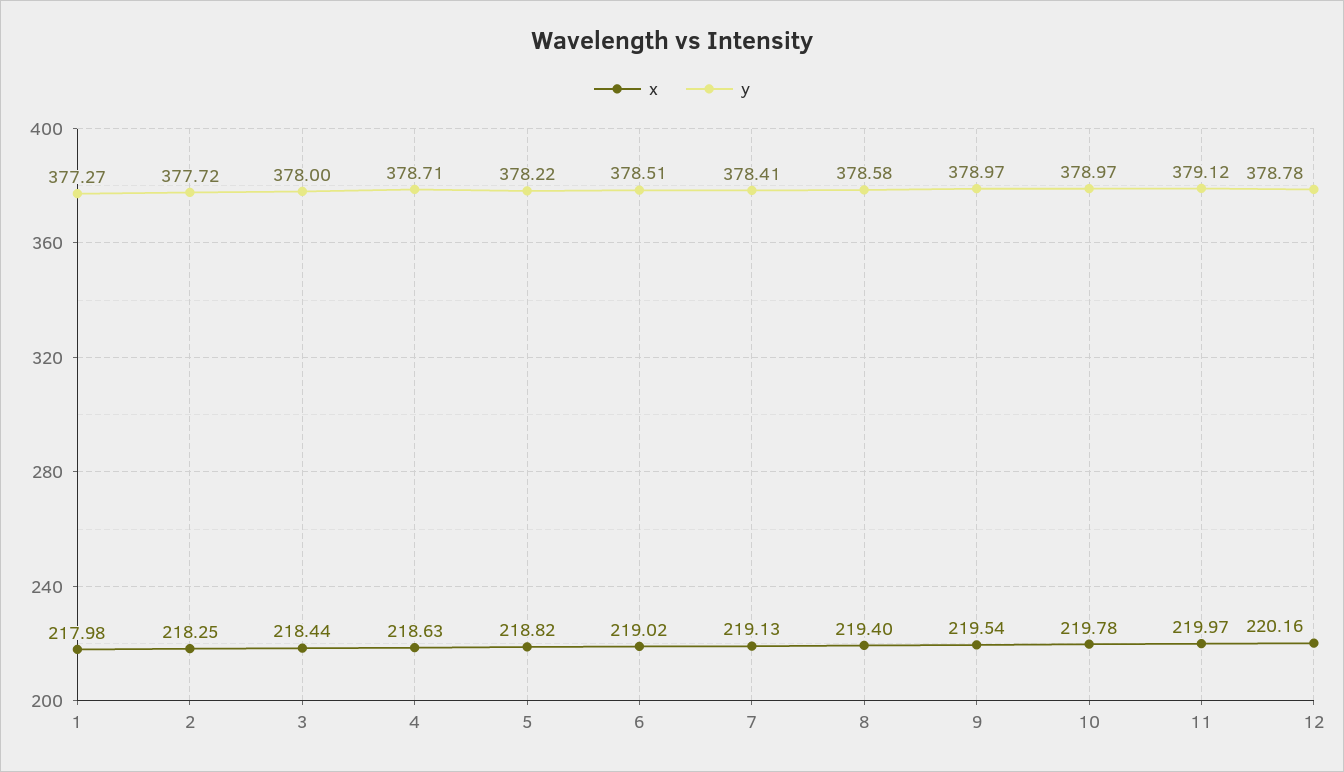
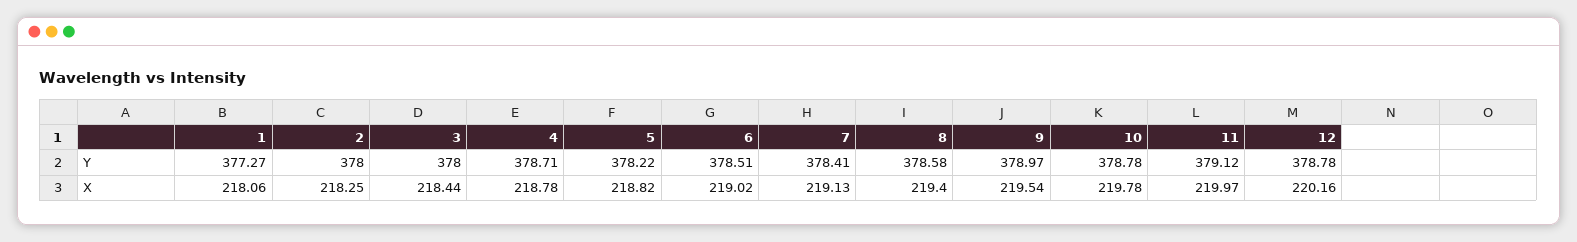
x, 1: 217.98 -> 218.06
y, 2: 377.72 -> 378
x, 4: 218.63 -> 218.78
y, 10: 378.97 -> 378.78

